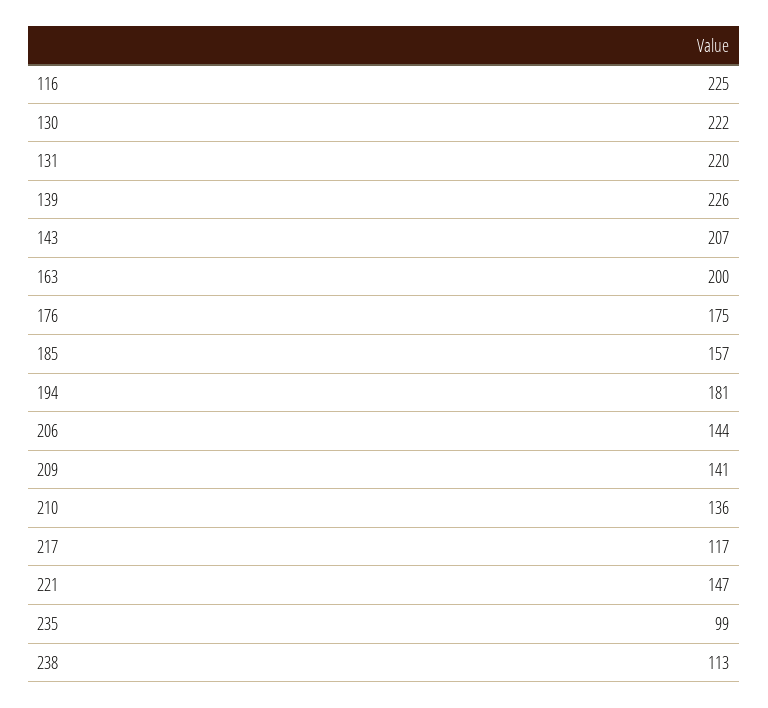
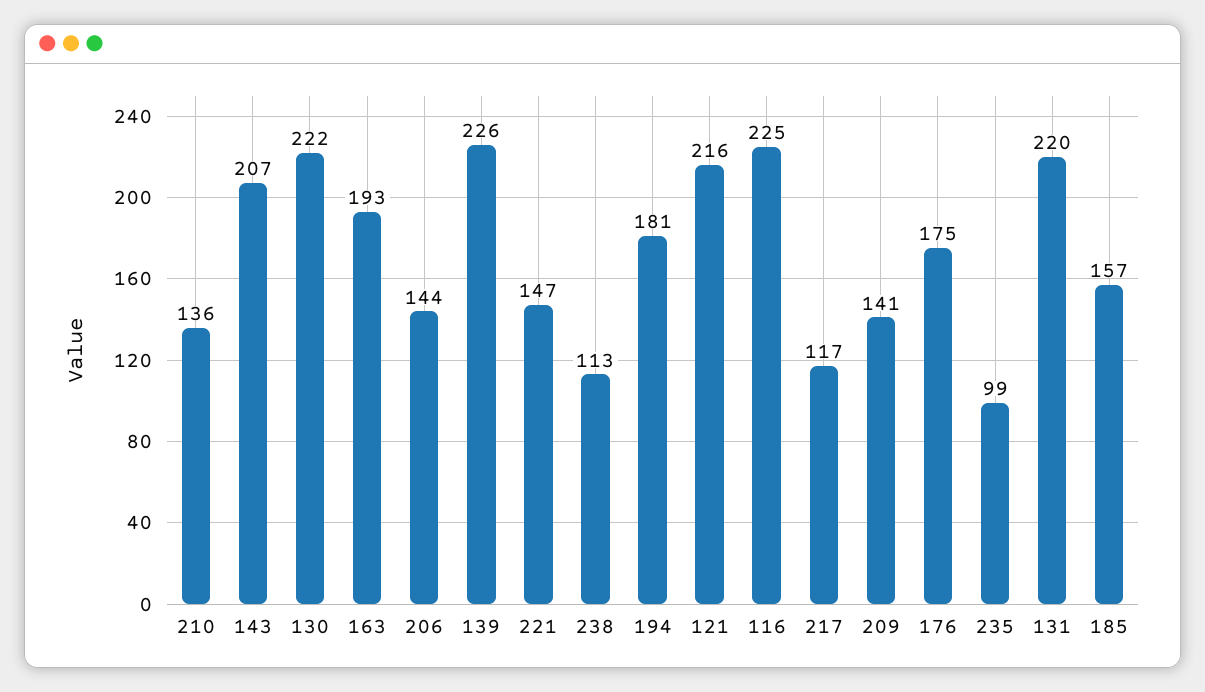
163: 200 -> 193
121: none -> 216

